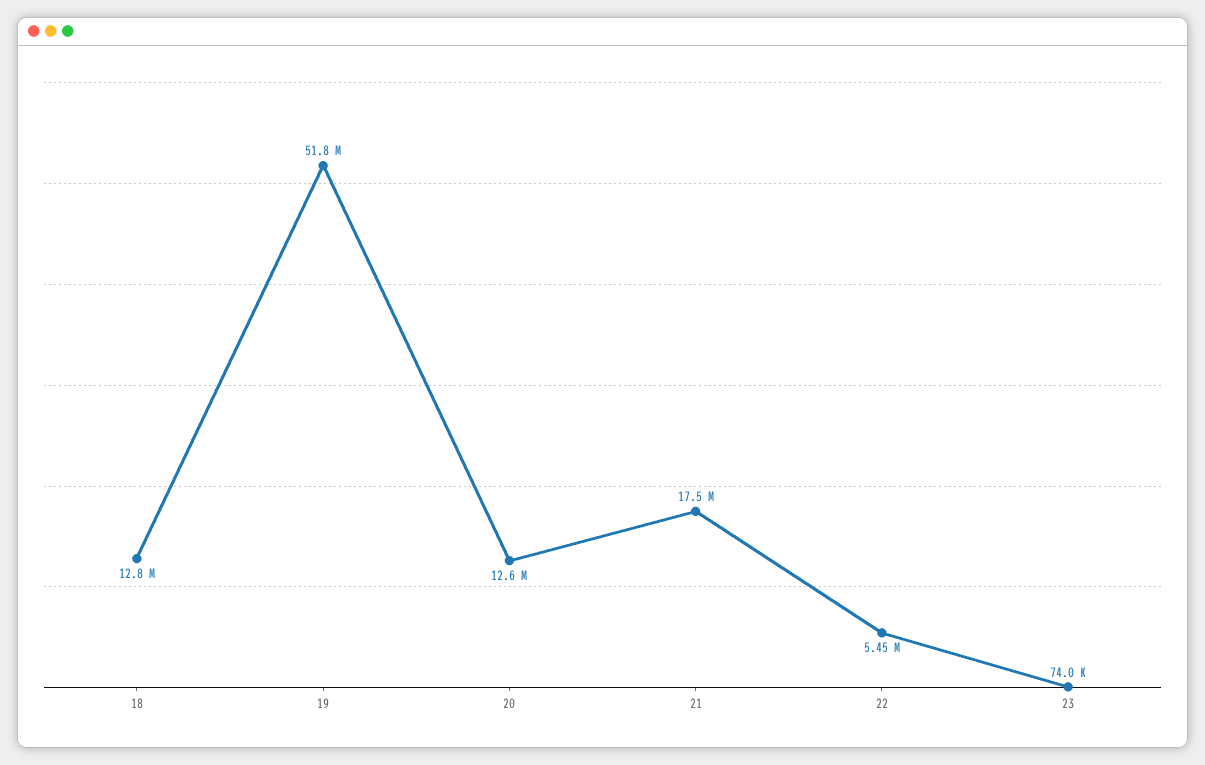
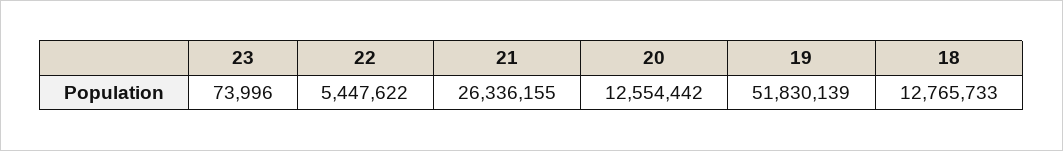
21: 17500000 -> 26336155

